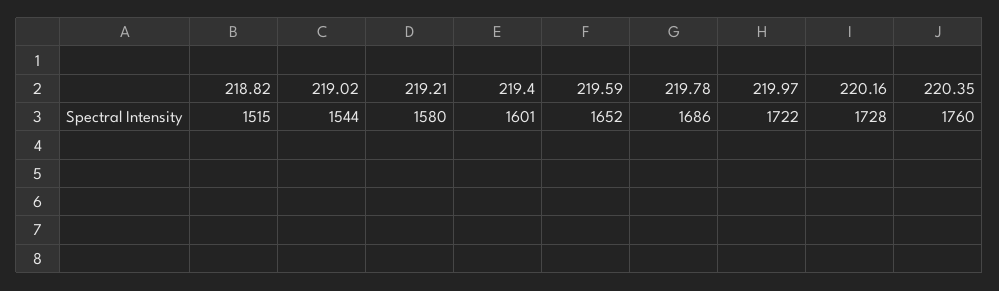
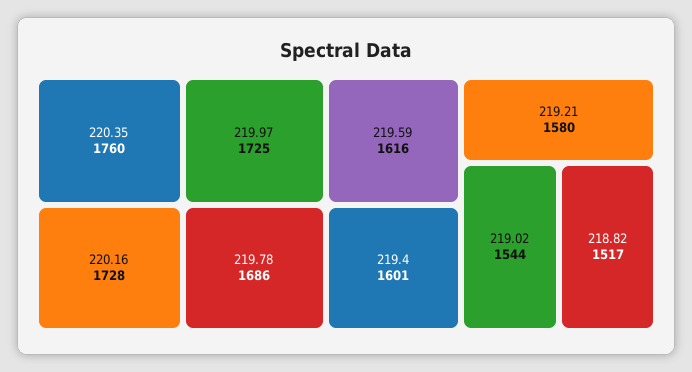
218.82: 1515 -> 1517
219.59: 1652 -> 1616
219.97: 1722 -> 1725

